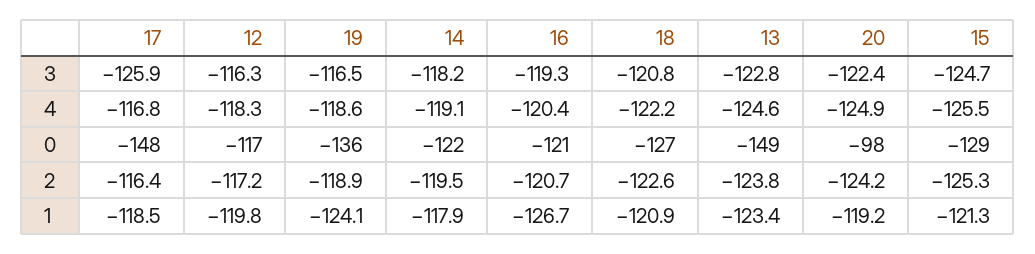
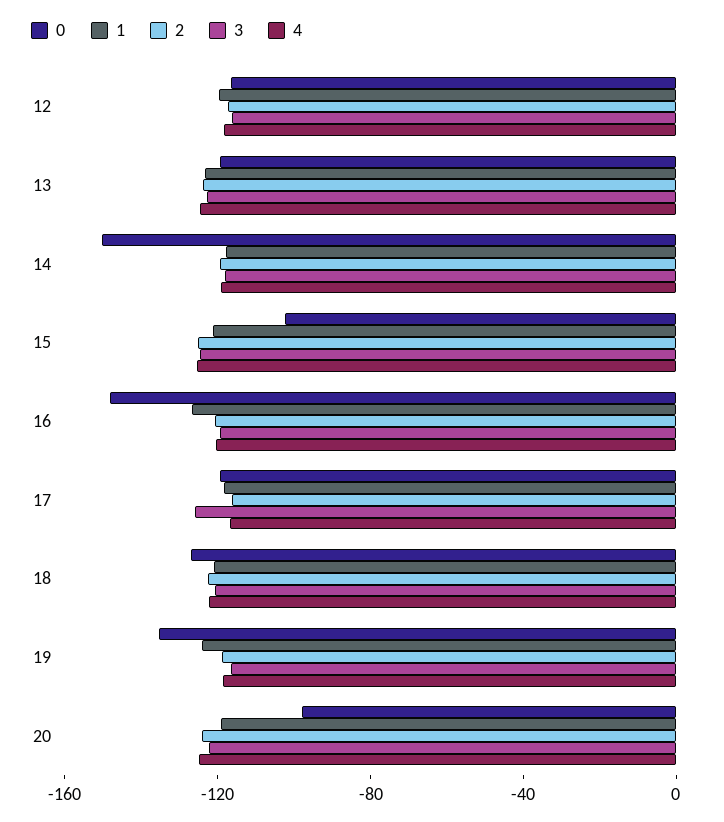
0, 17: -148 -> -120
0, 14: -122 -> -150
0, 16: -121 -> -150
0, 13: -149 -> -120
0, 15: -129 -> -100

